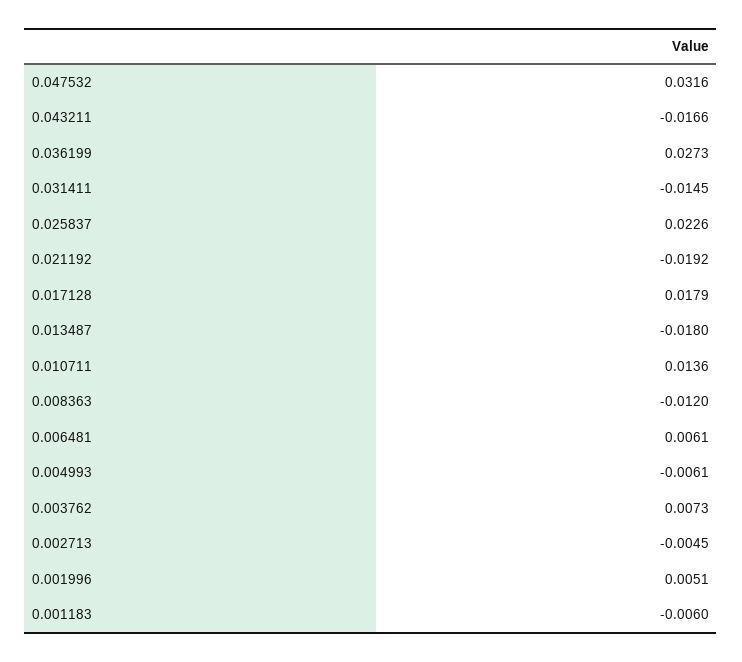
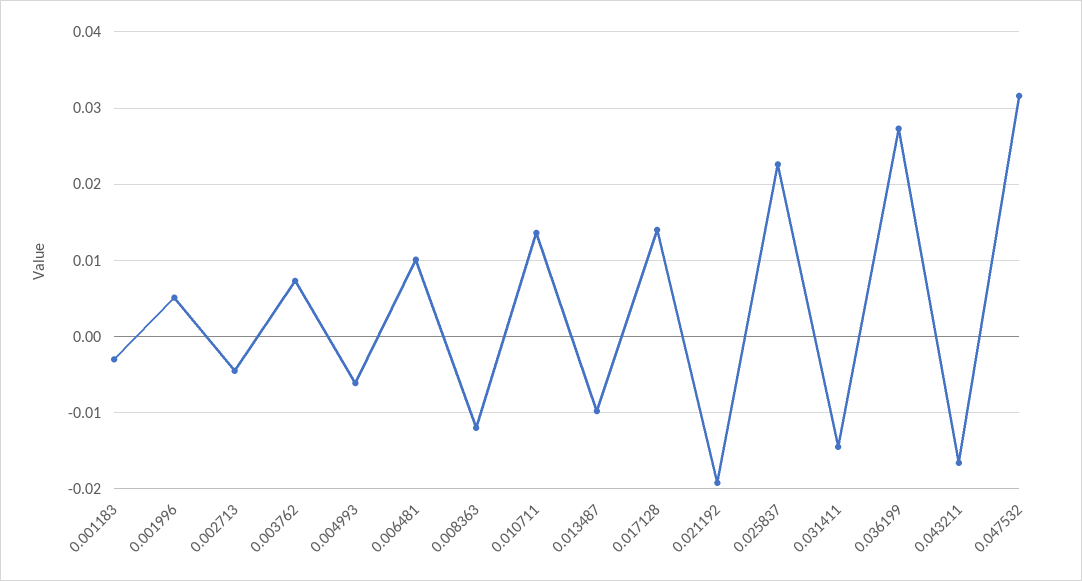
0.017128: 0.0179 -> 0.014
0.013487: -0.018 -> -0.01
0.006481: 0.0061 -> 0.01
0.001183: -0.006 -> -0.003

